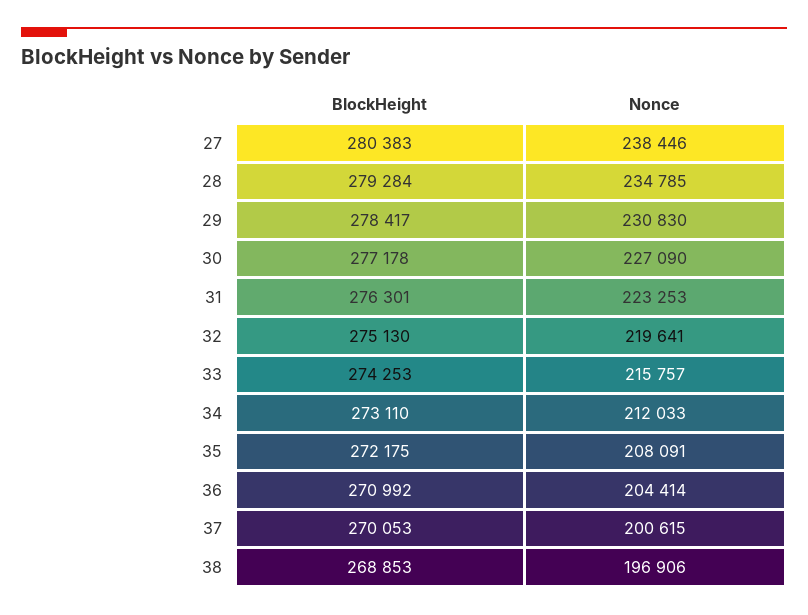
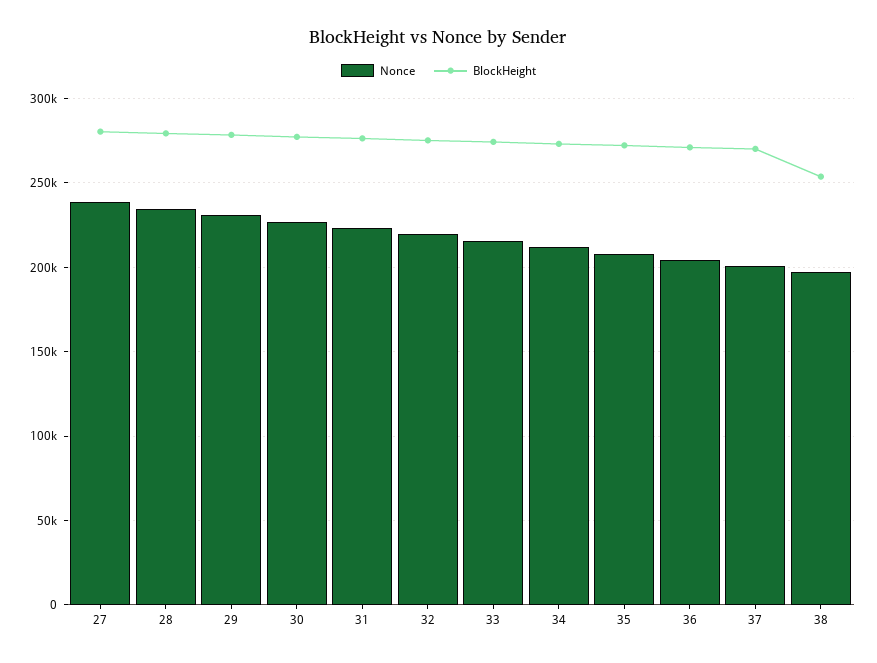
BlockHeight, 38: 268853 -> 255000

